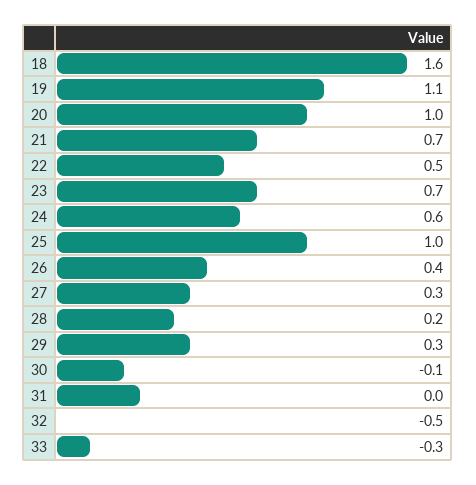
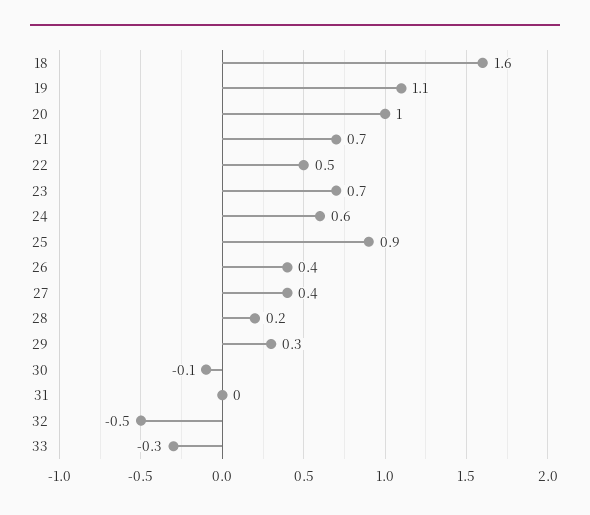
25: 1 -> 0.9
27: 0.3 -> 0.4

